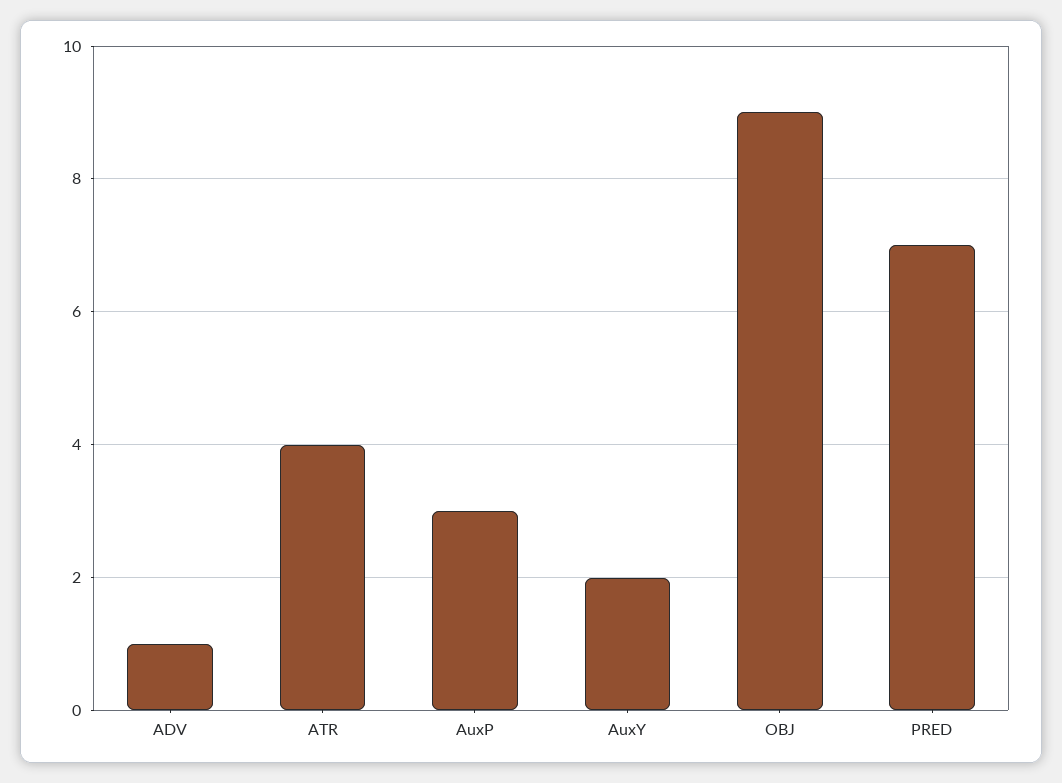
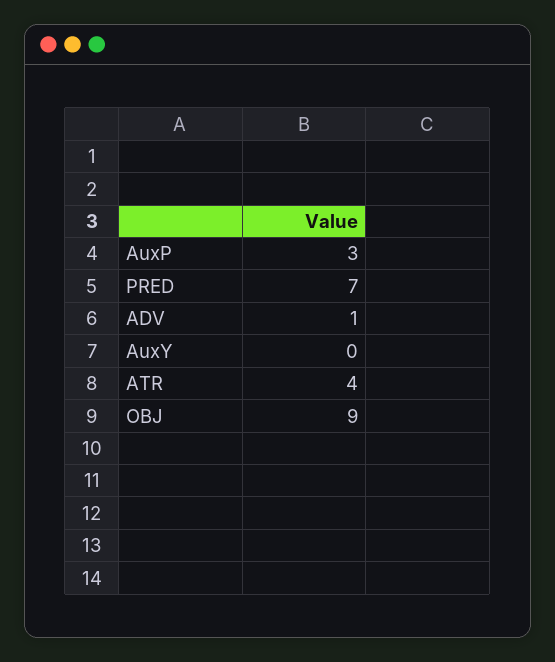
AuxY: 2 -> 0

